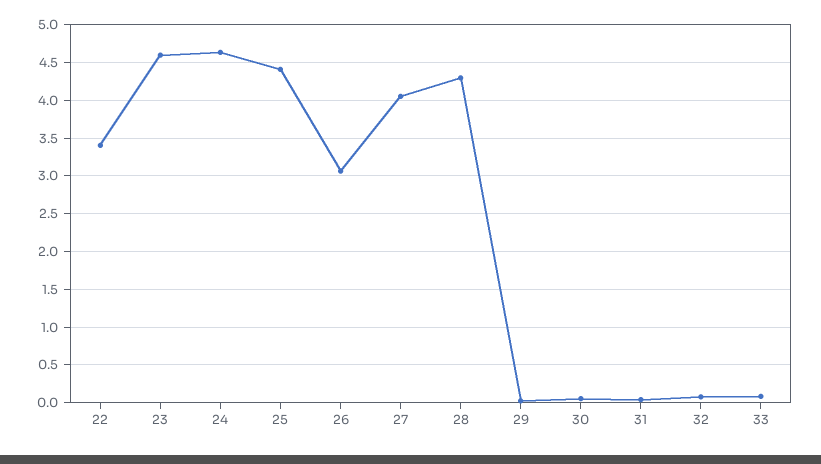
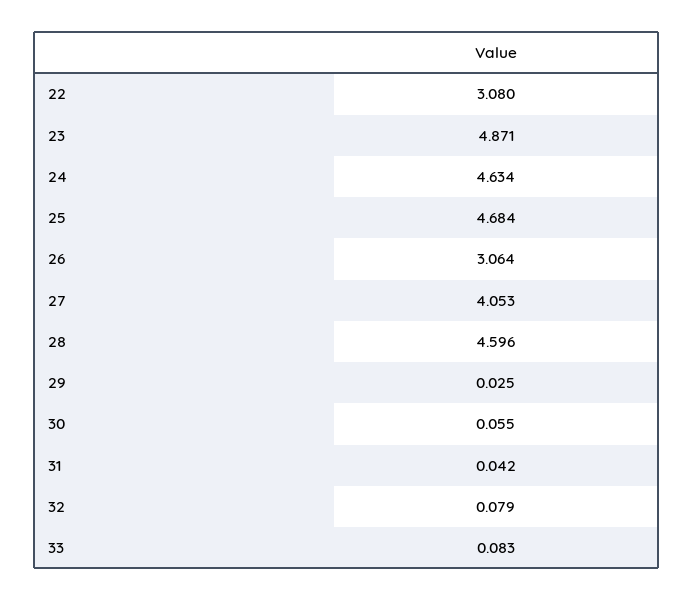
22: 3.4 -> 3.08
23: 4.6 -> 4.871
25: 4.4 -> 4.684
28: 4.3 -> 4.596

